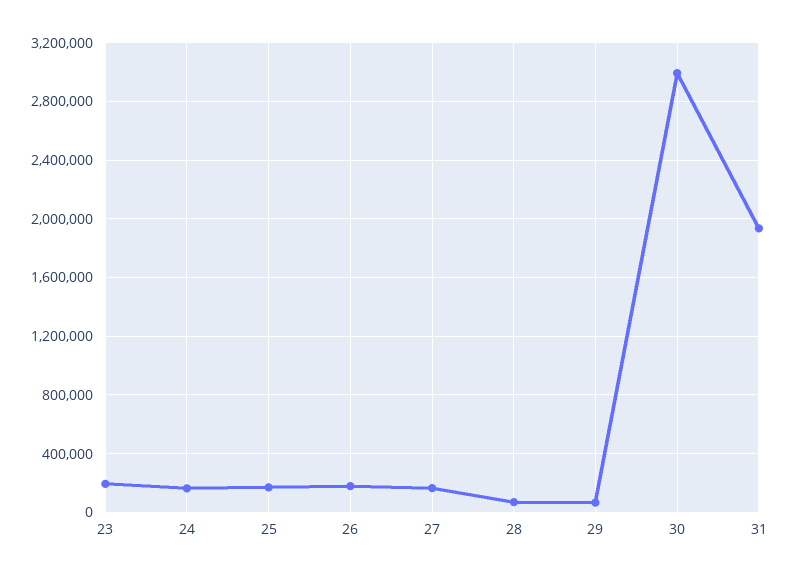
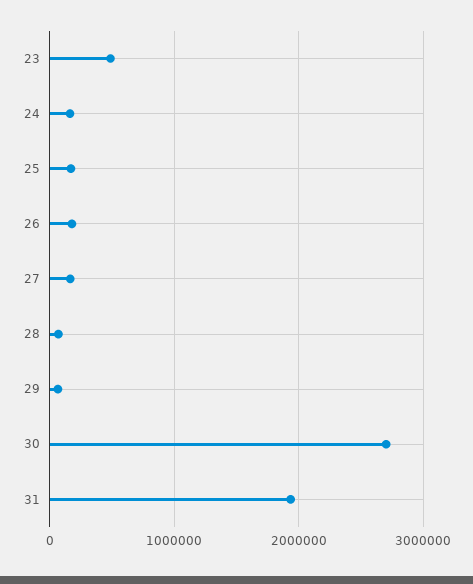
23: 200000 -> 500000
30: 3000000 -> 2700000

